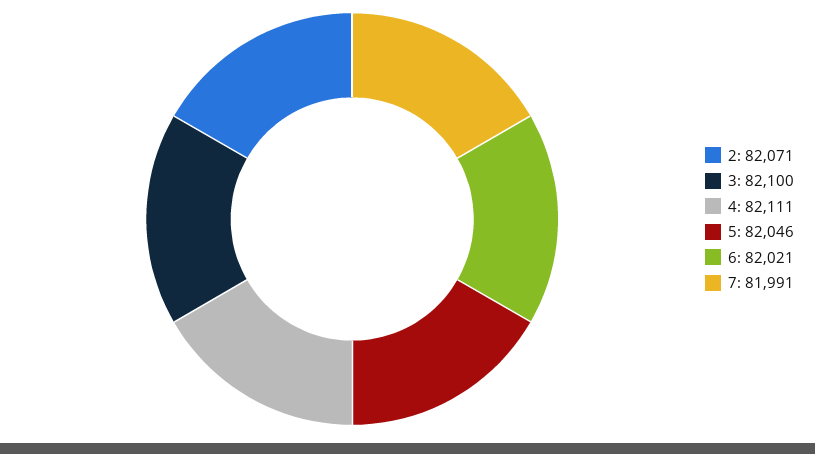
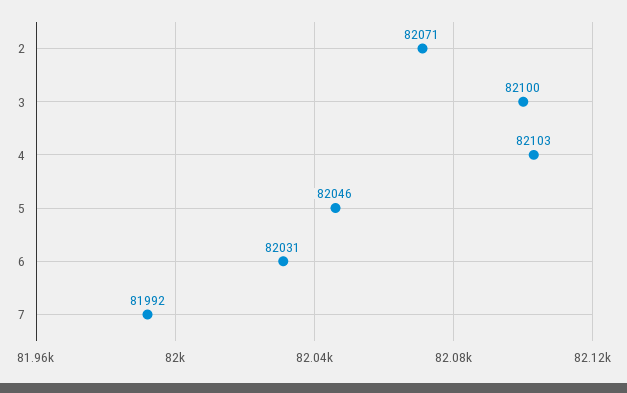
4: 82111 -> 82103
6: 82021 -> 82031
7: 81991 -> 81992

